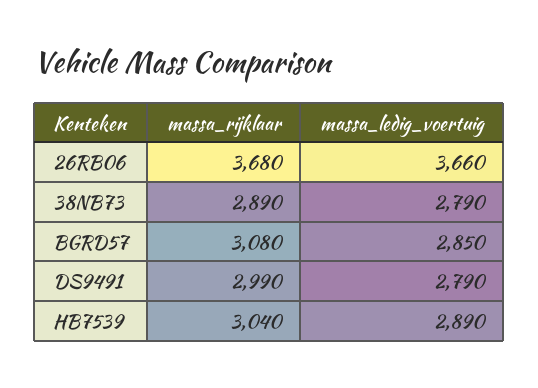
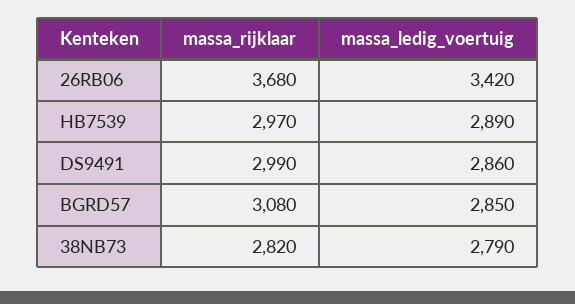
massa_ledig_voertuig, 26RB06: 3660 -> 3420
massa_rijklaar, 38NB73: 2890 -> 2820
massa_ledig_voertuig, DS9491: 2790 -> 2860
massa_rijklaar, HB7539: 3040 -> 2970

